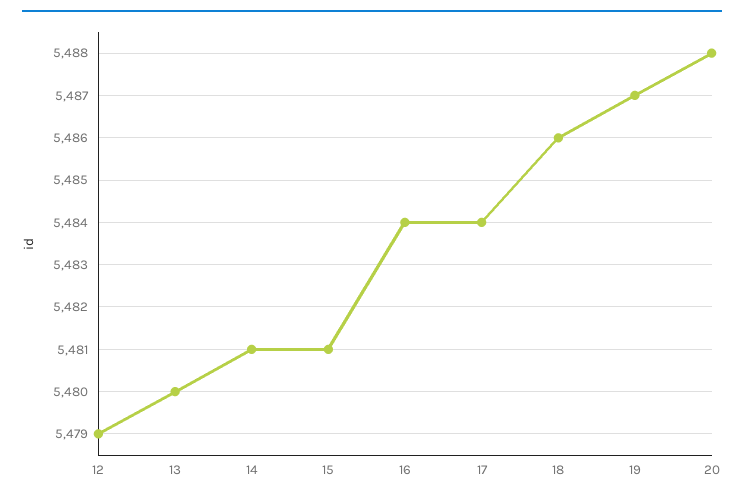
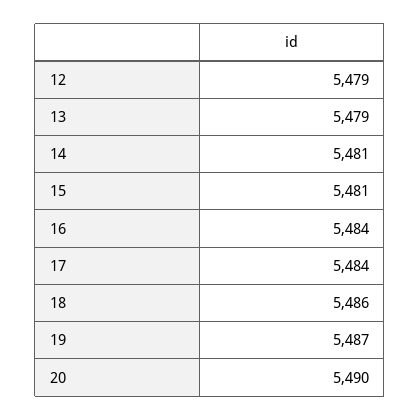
13: 5480 -> 5479
20: 5488 -> 5490

